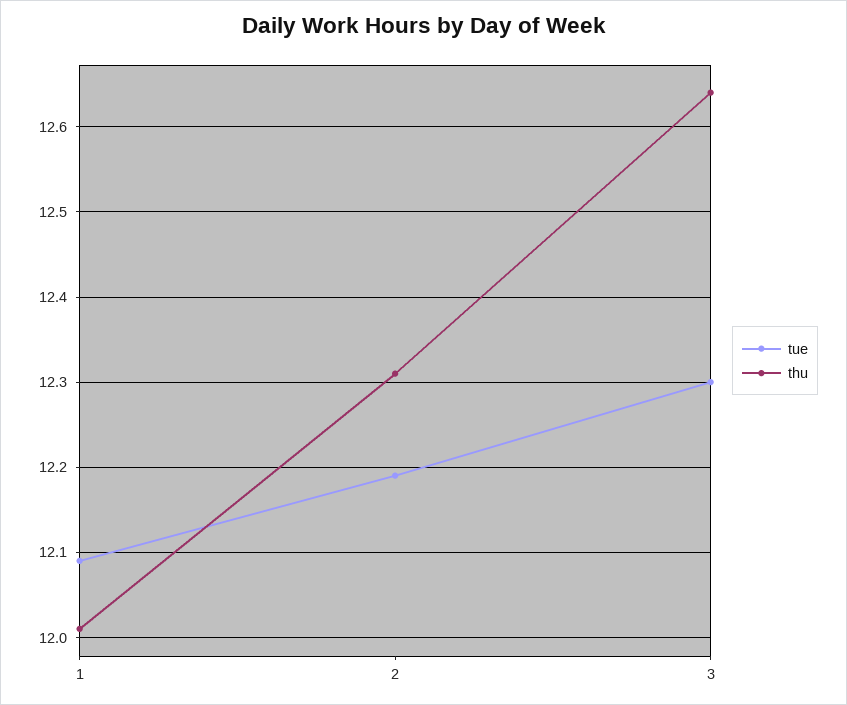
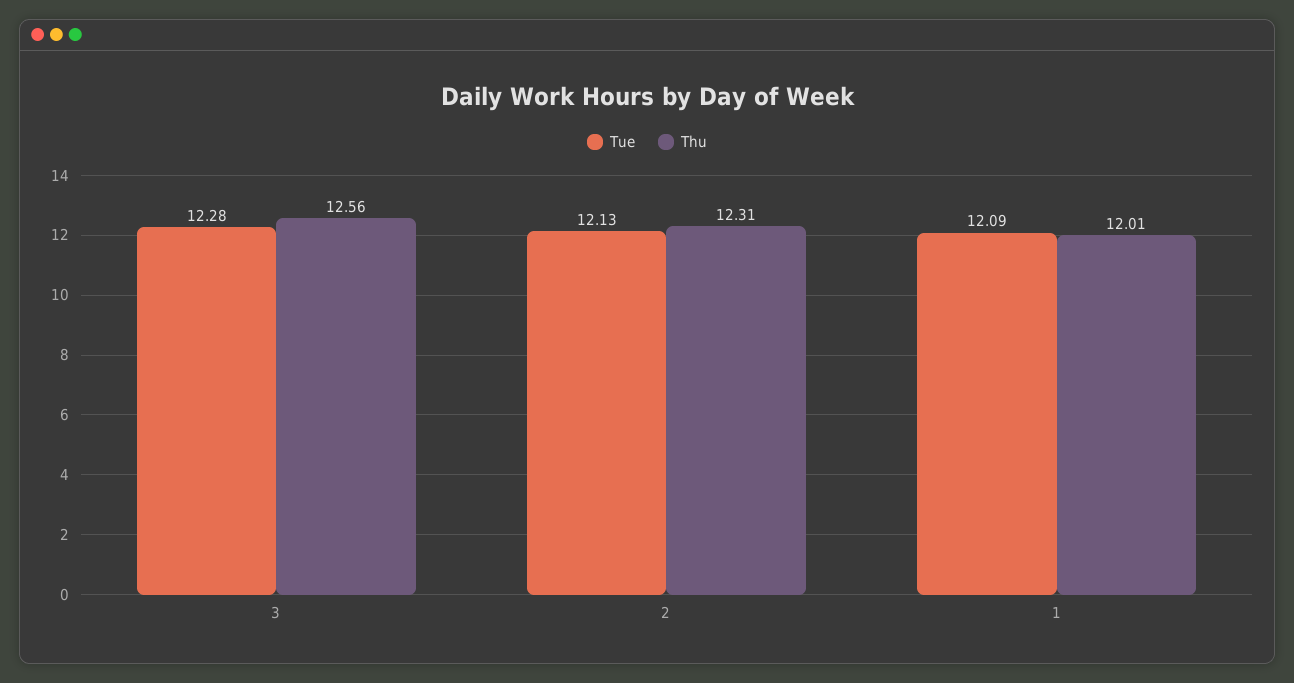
tue, 2: 12.19 -> 12.13
tue, 3: 12.3 -> 12.28
thu, 3: 12.64 -> 12.56

